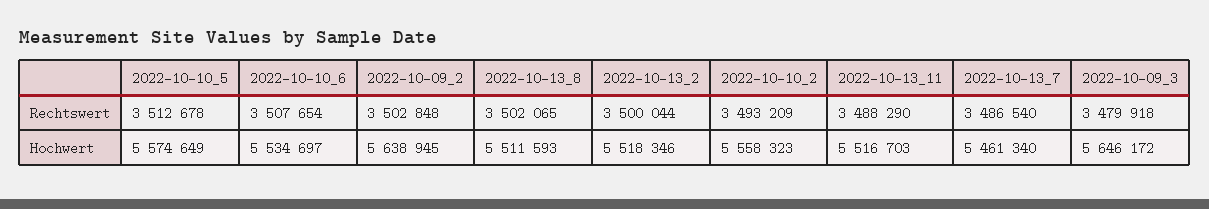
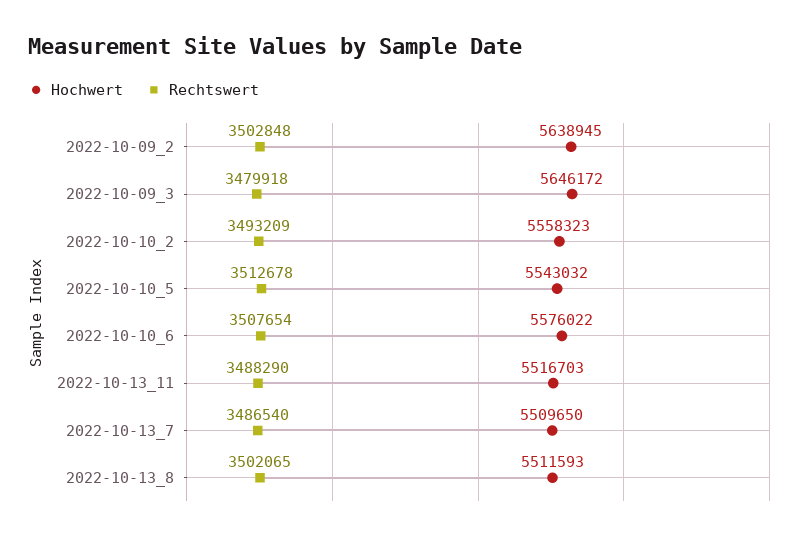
Rechtswert, 2022-10-13_2: 3500044 -> none
Hochwert, 2022-10-10_5: 5574649 -> 5543032
Hochwert, 2022-10-10_6: 5534697 -> 5576022
Hochwert, 2022-10-13_2: 5518346 -> none
Hochwert, 2022-10-13_7: 5461340 -> 5509650

